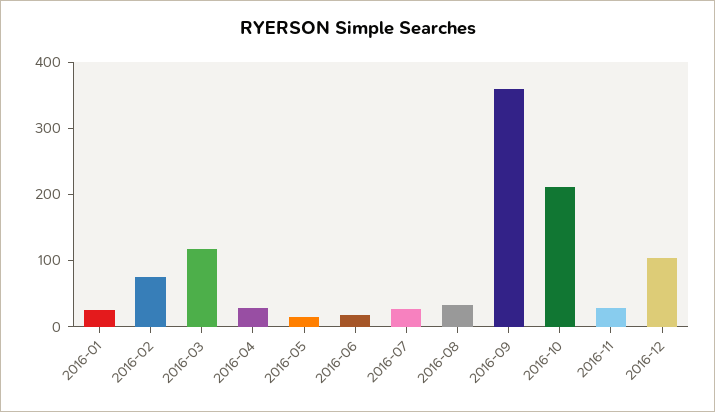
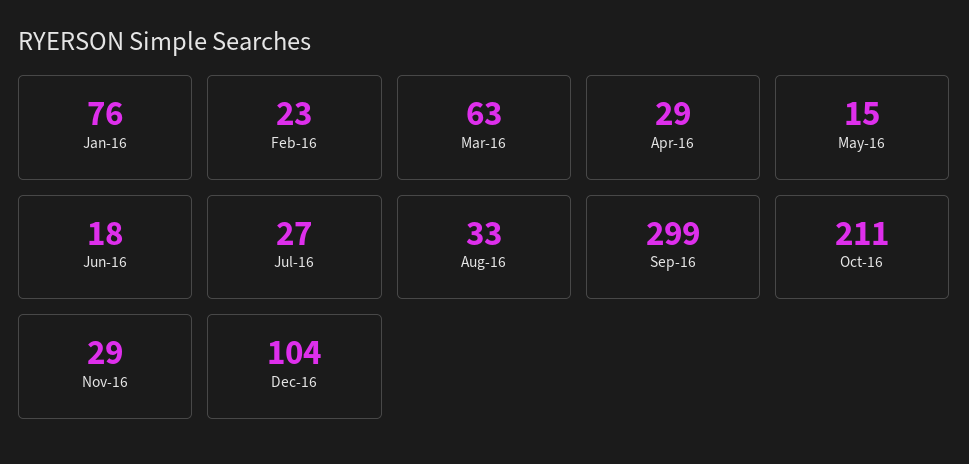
2016-01: 20 -> 76
2016-02: 80 -> 23
2016-03: 120 -> 63
2016-09: 360 -> 299

